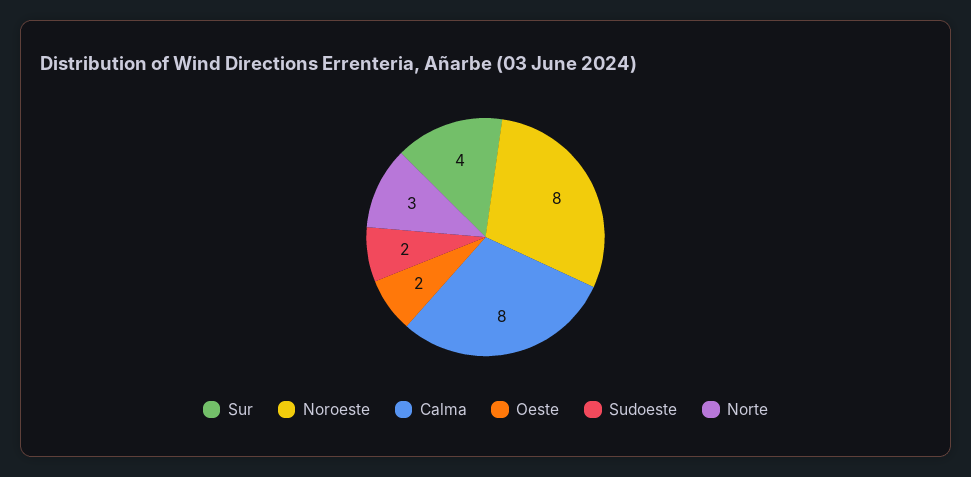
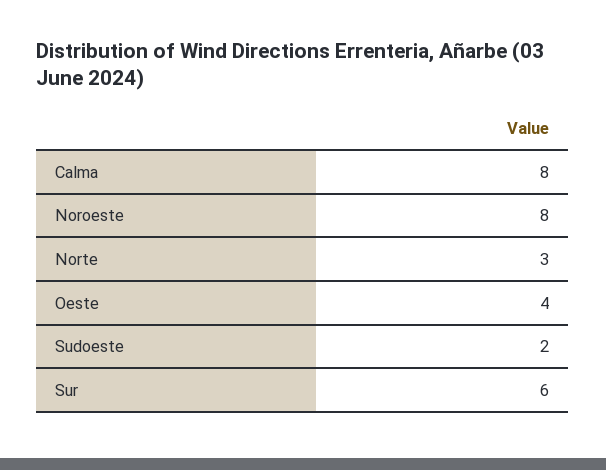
Sur: 4 -> 6
Oeste: 2 -> 4

